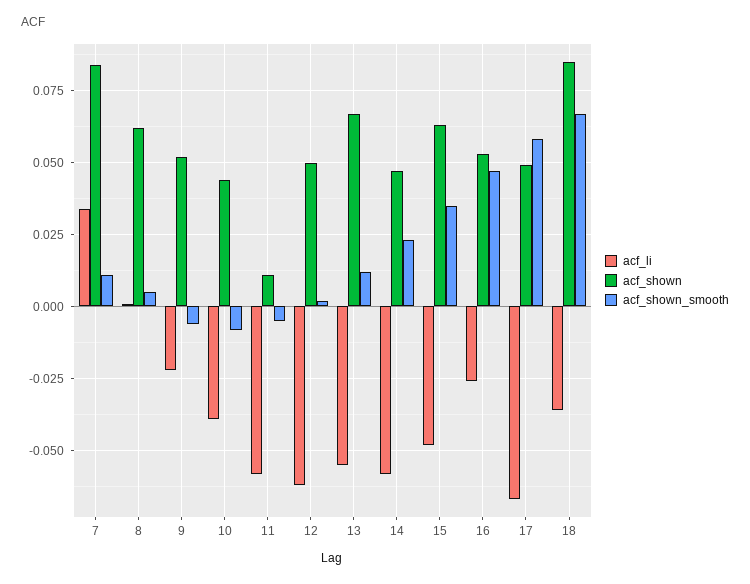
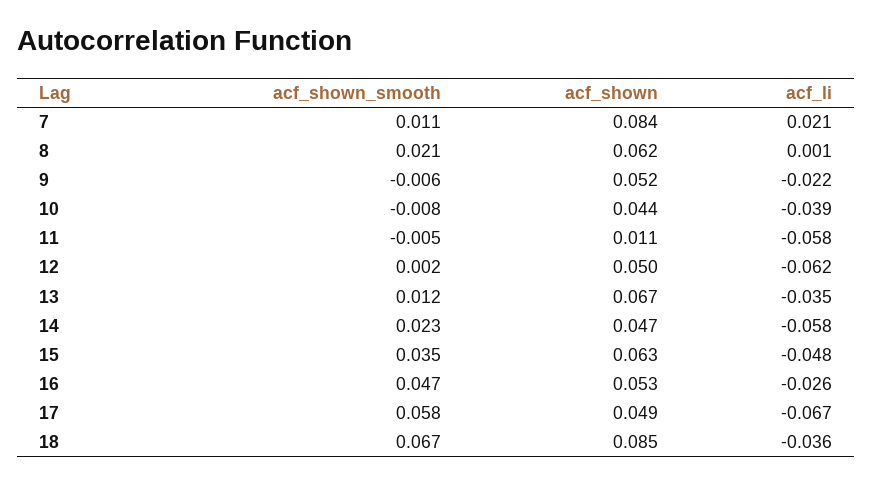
acf_li, 7: 0.035 -> 0.021
acf_shown_smooth, 8: 0.005 -> 0.021
acf_li, 13: -0.055 -> -0.035

